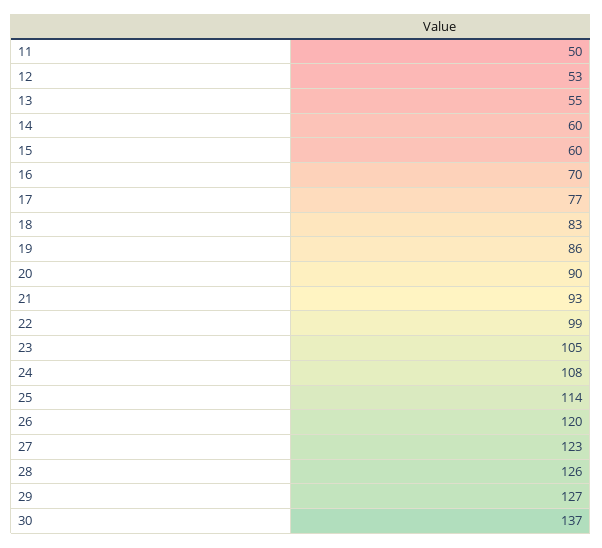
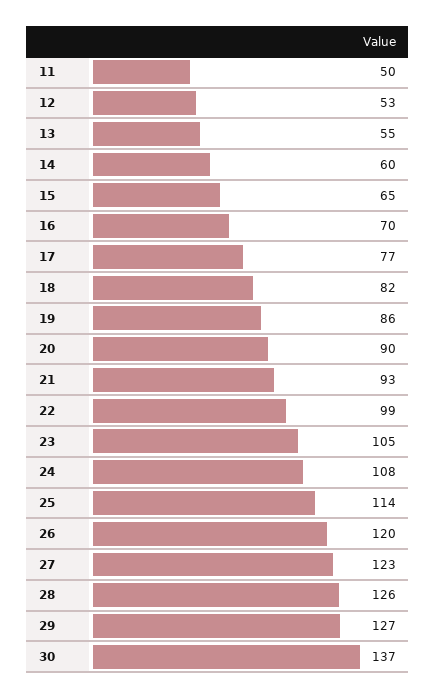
15: 60 -> 65
18: 83 -> 82

